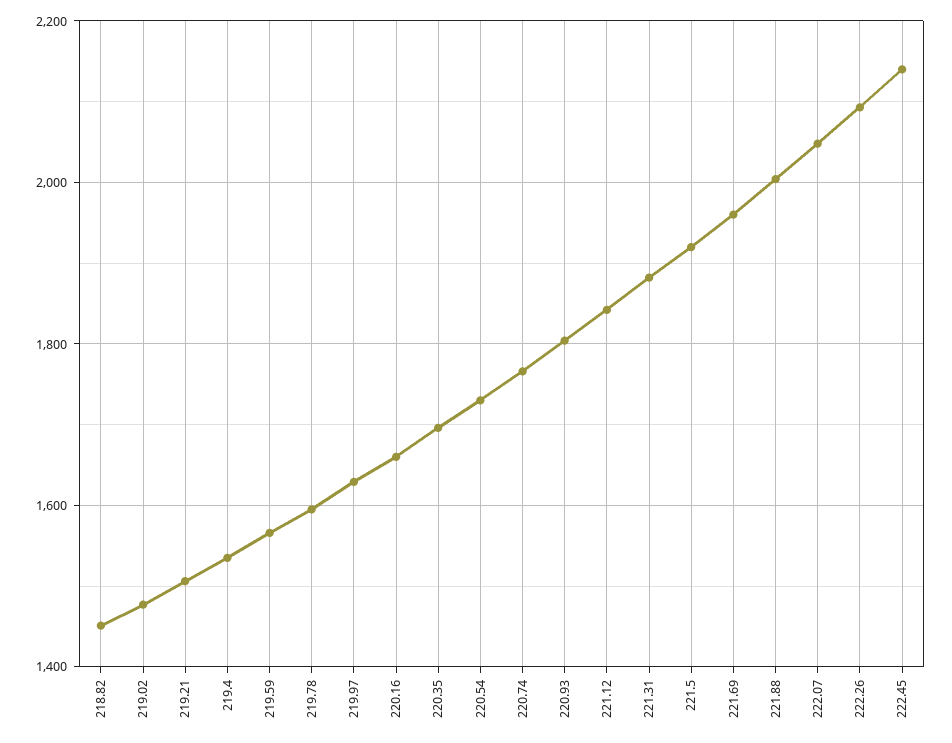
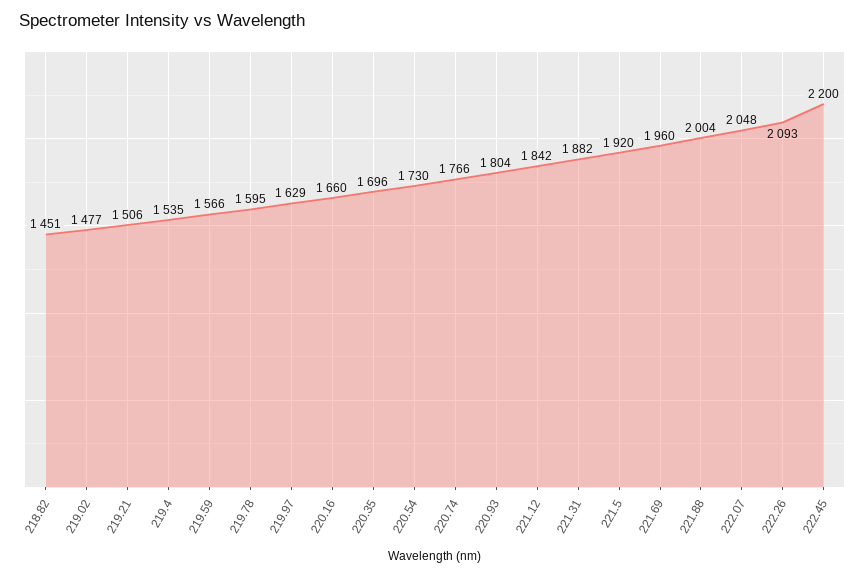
222.45: 2140 -> 2200

